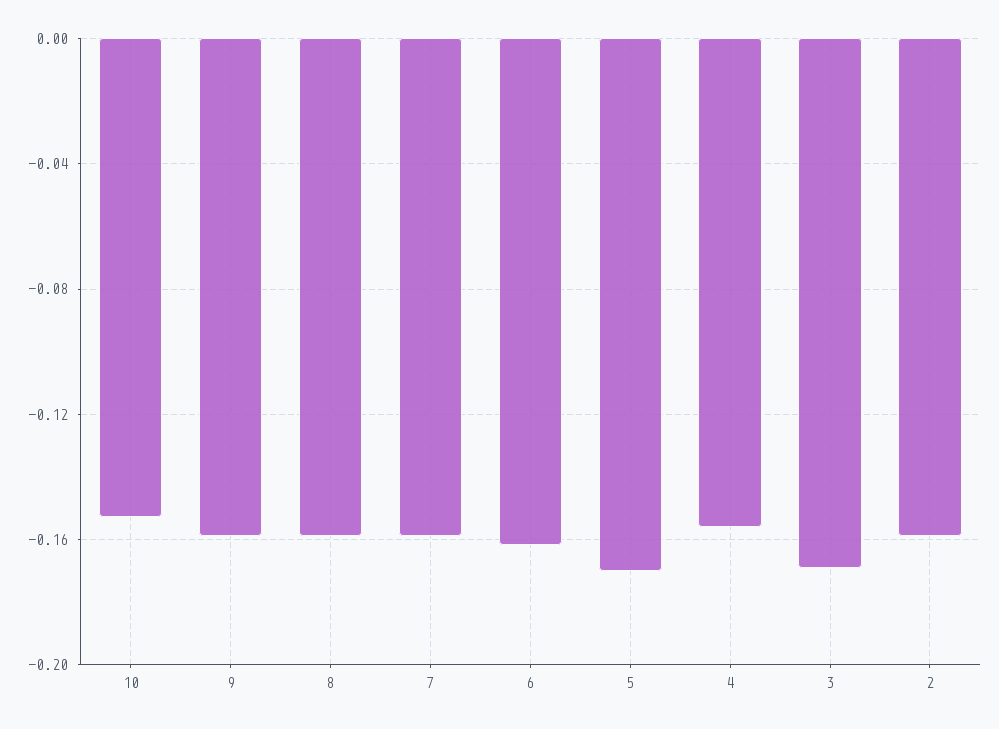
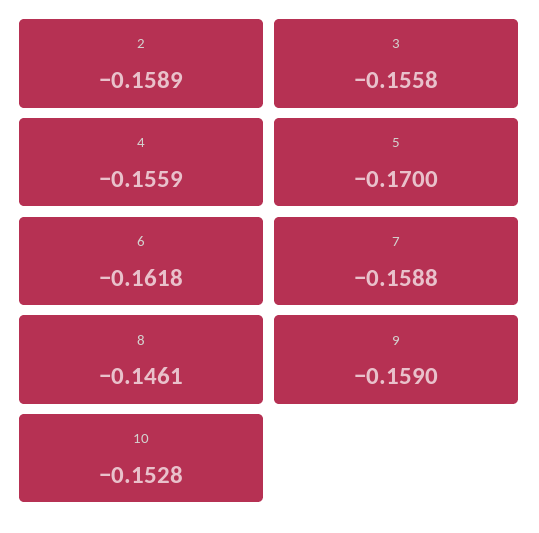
8: -0.16 -> -0.1461
3: -0.17 -> -0.1558

